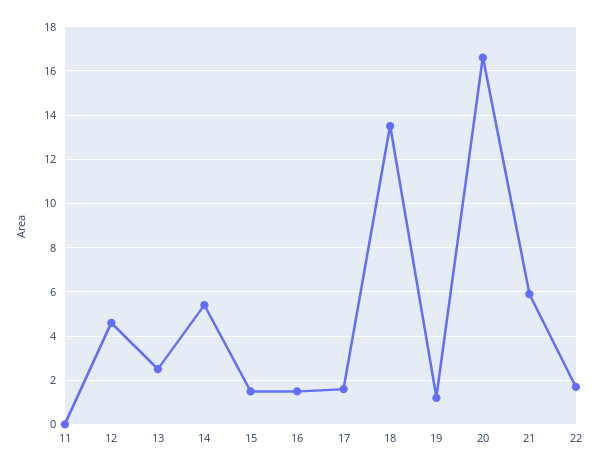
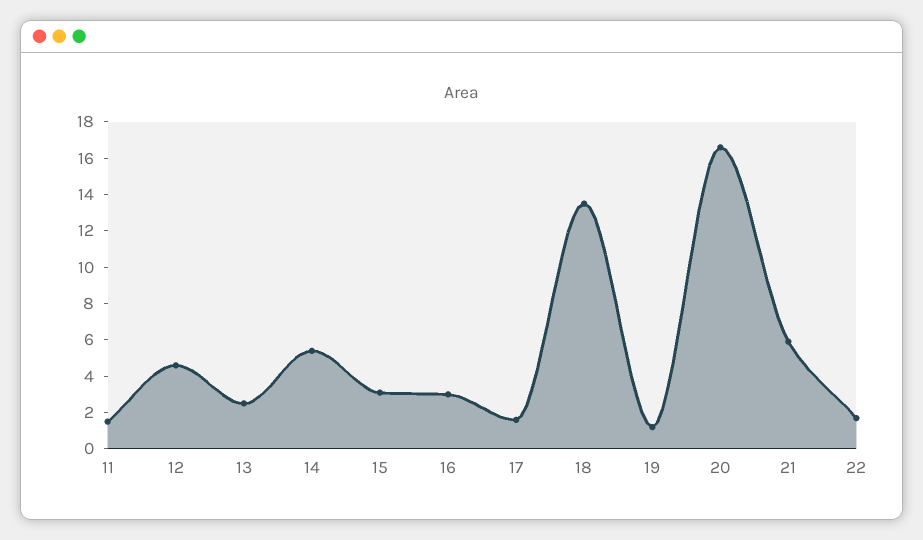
11: 0 -> 1.5
15: 1.5 -> 3
16: 1.5 -> 3

